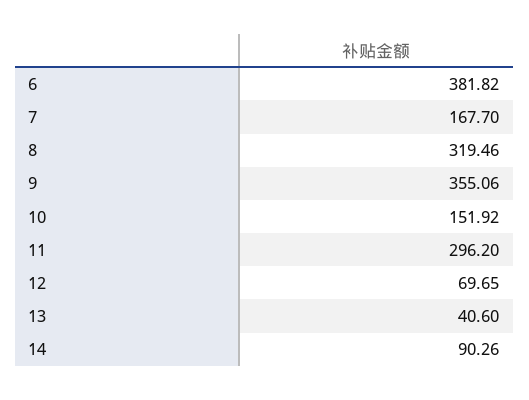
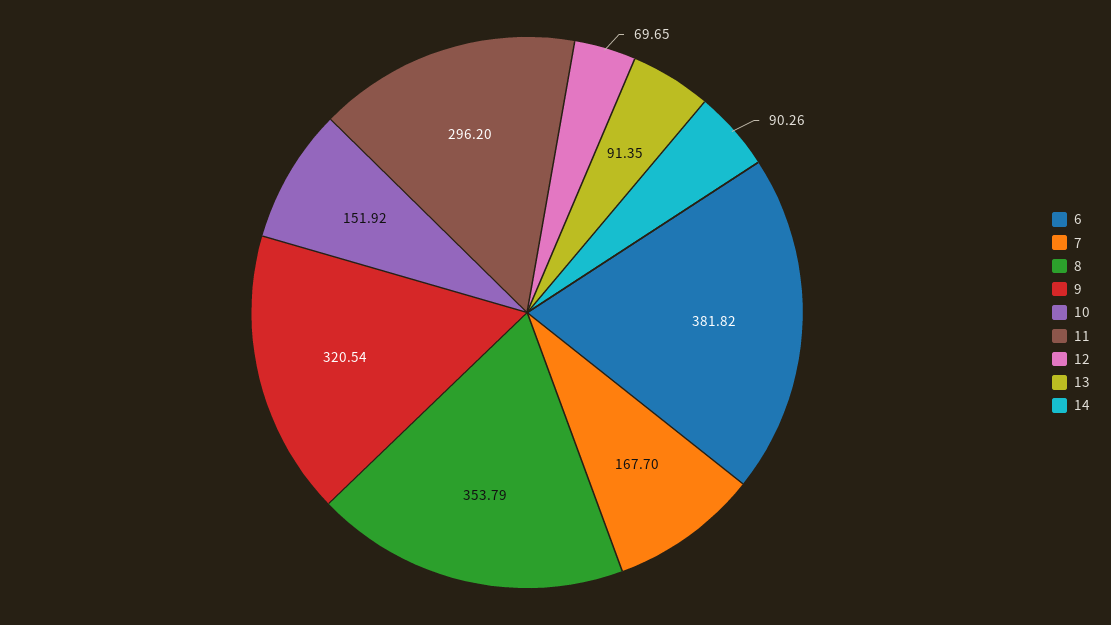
8: 319.46 -> 353.79
9: 355.06 -> 320.54
13: 40.6 -> 91.35

